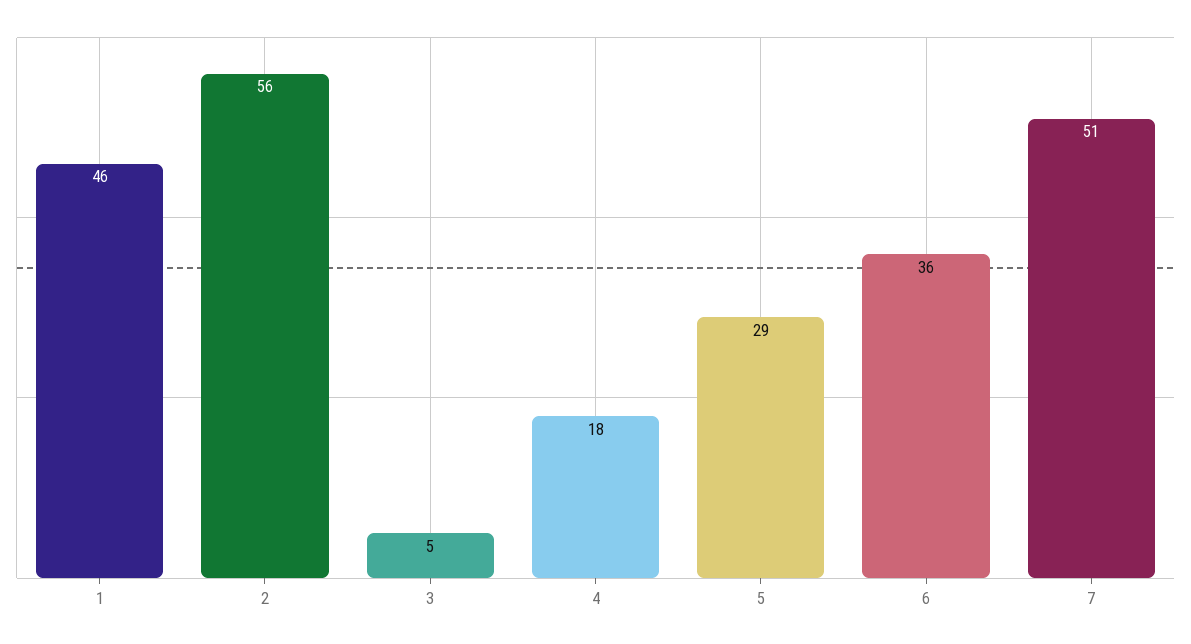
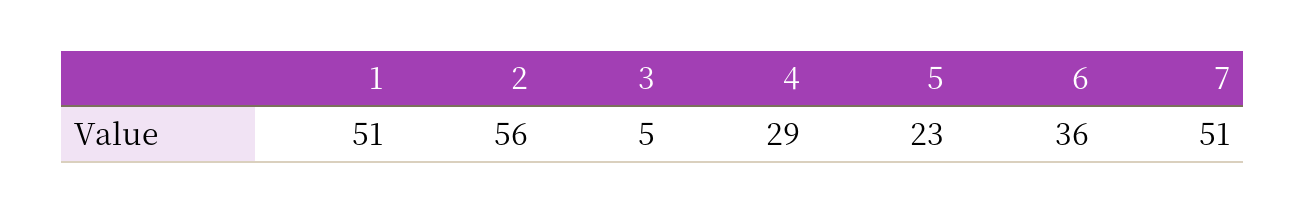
1: 46 -> 51
4: 18 -> 29
5: 29 -> 23

